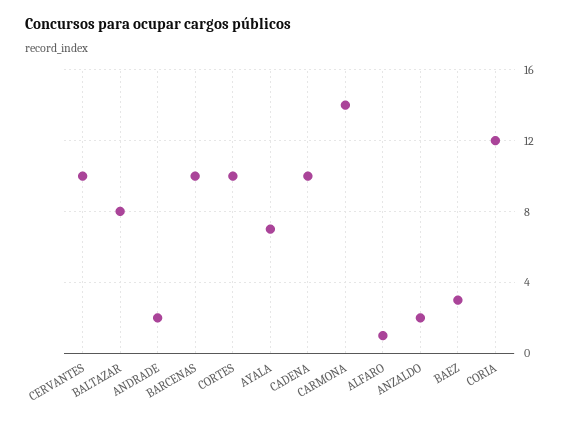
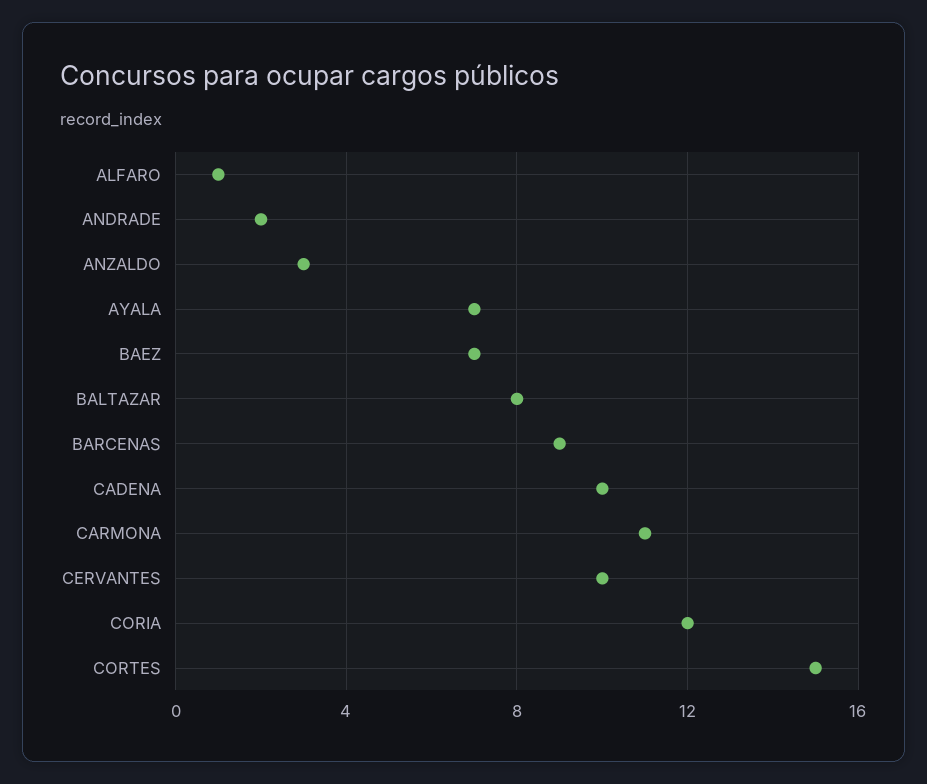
BARCENAS: 10 -> 9
CORTES: 10 -> 15
CARMONA: 14 -> 11
ANZALDO: 2 -> 3
BAEZ: 3 -> 7

